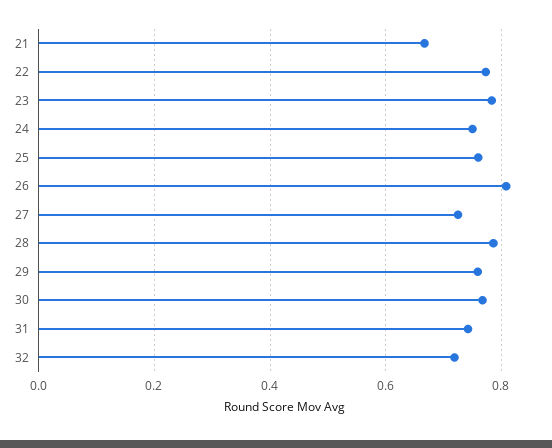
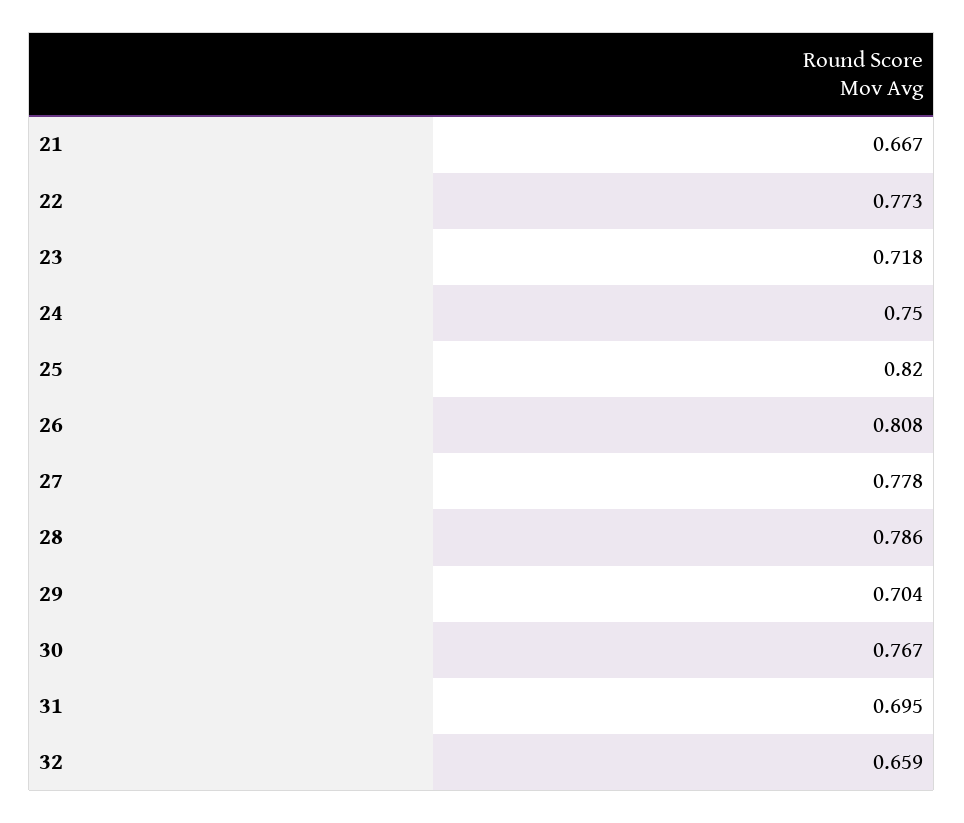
23: 0.78 -> 0.718
25: 0.76 -> 0.82
27: 0.72 -> 0.778
29: 0.76 -> 0.704
31: 0.74 -> 0.695
32: 0.72 -> 0.659

